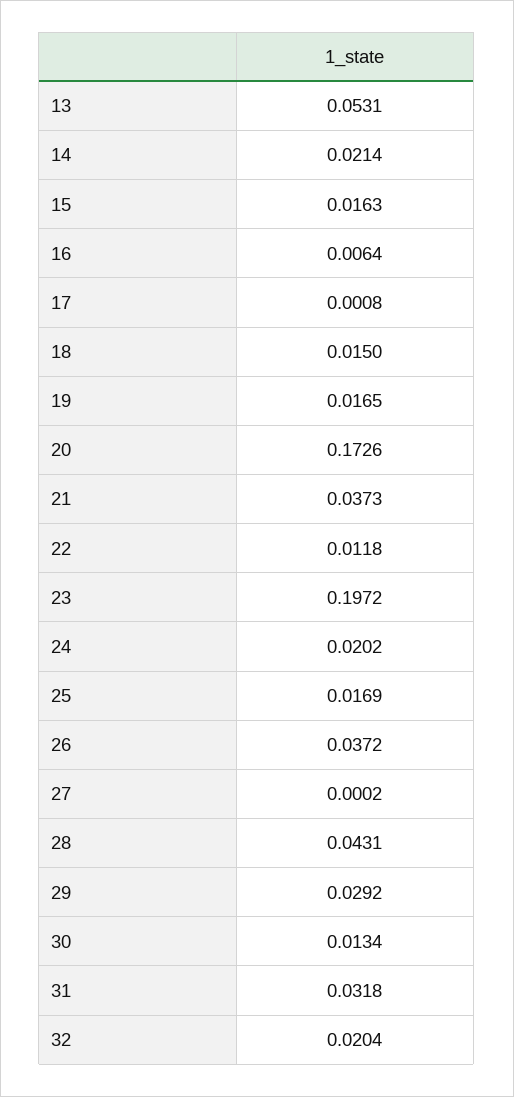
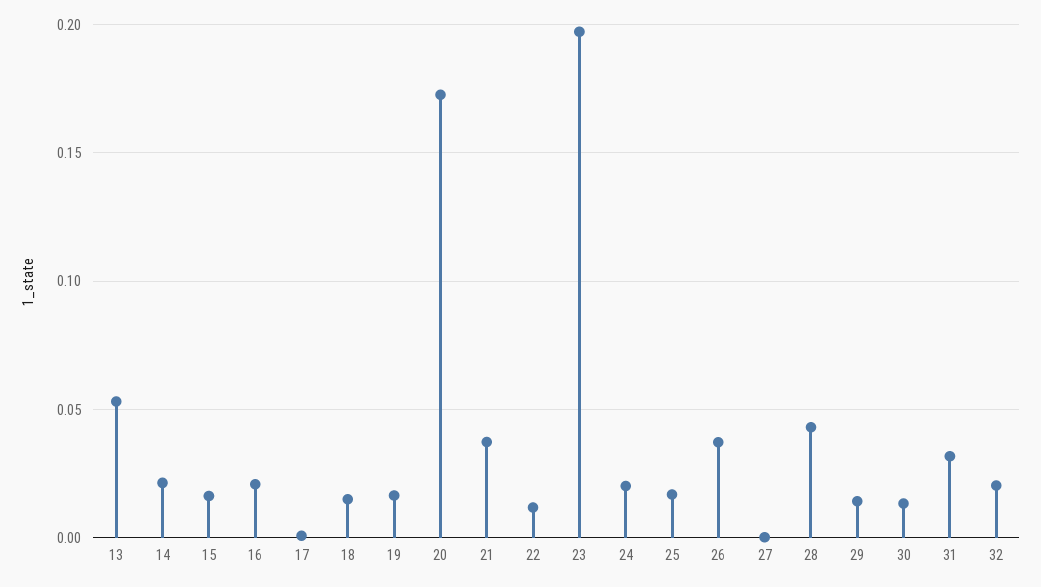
16: 0.0064 -> 0.02
29: 0.0292 -> 0.015

